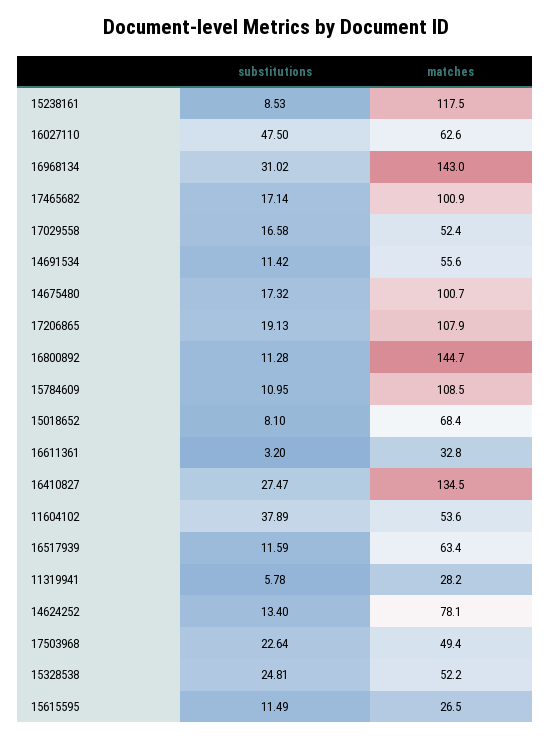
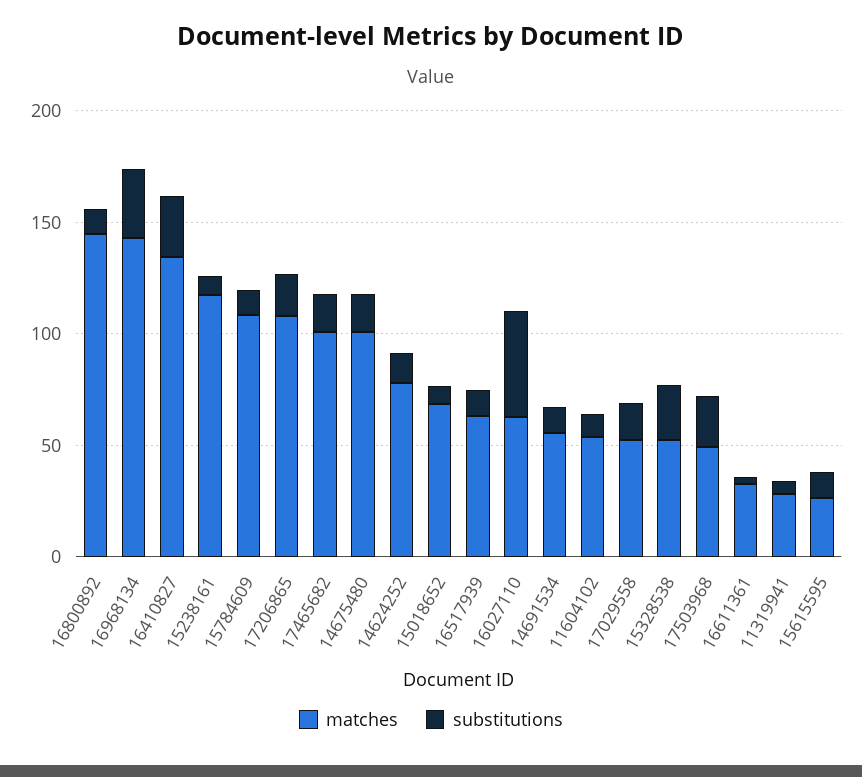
substitutions, 11604102: 37.89 -> 10

